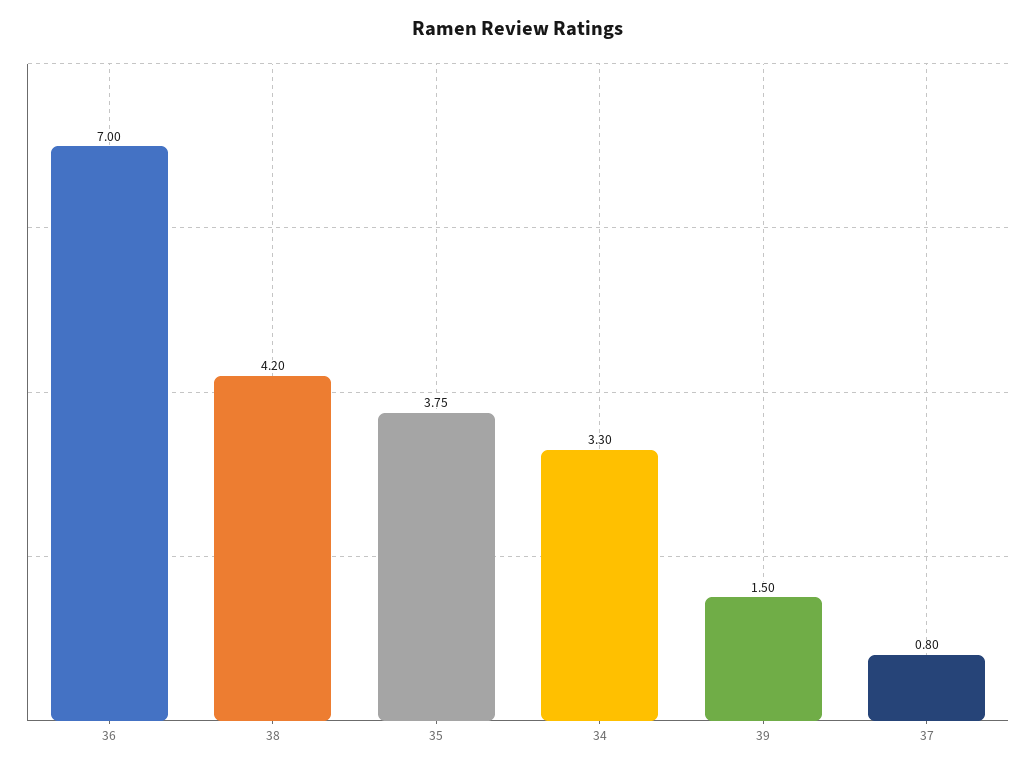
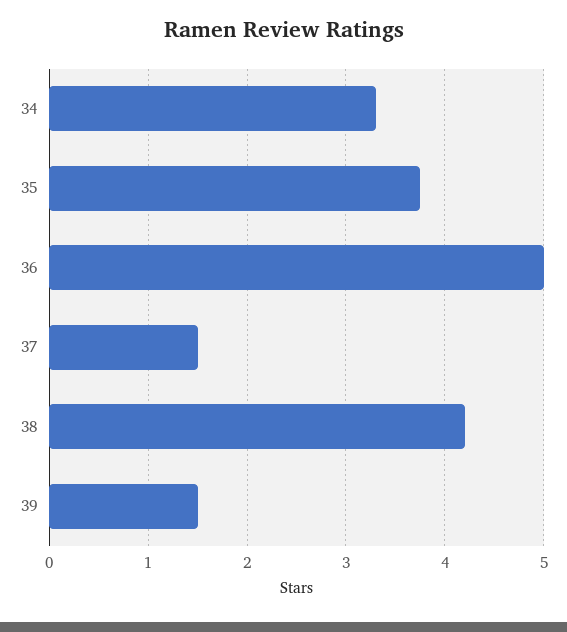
36: 7 -> 5
37: 0.8 -> 1.5

